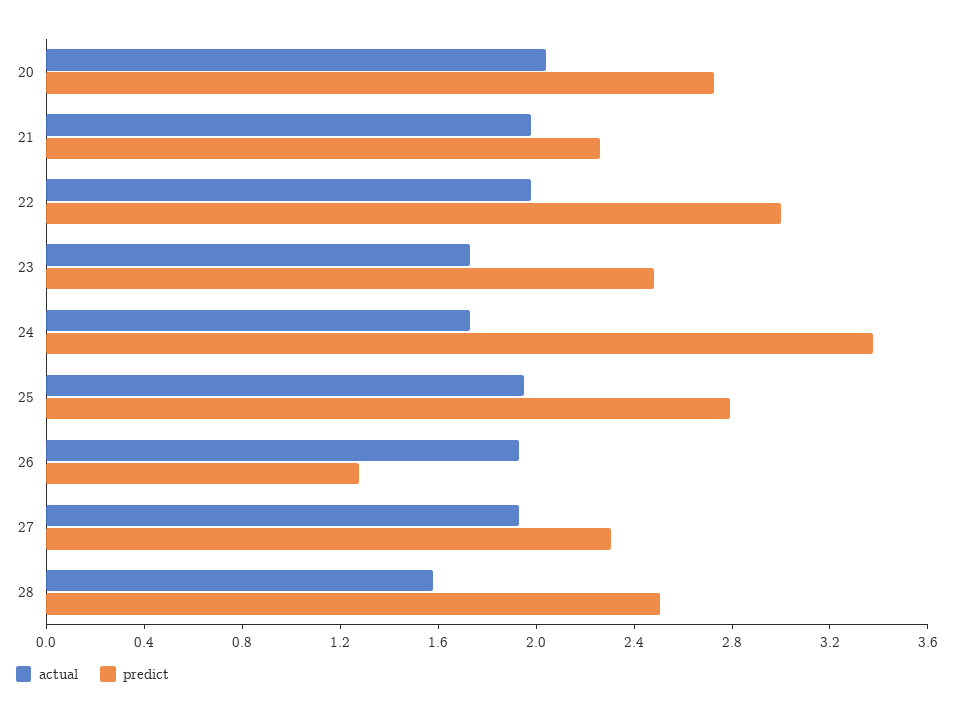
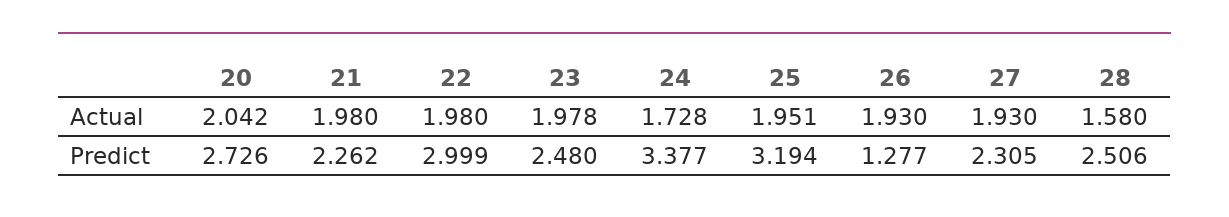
actual, 23: 1.7 -> 1.978
predict, 25: 2.8 -> 3.194

